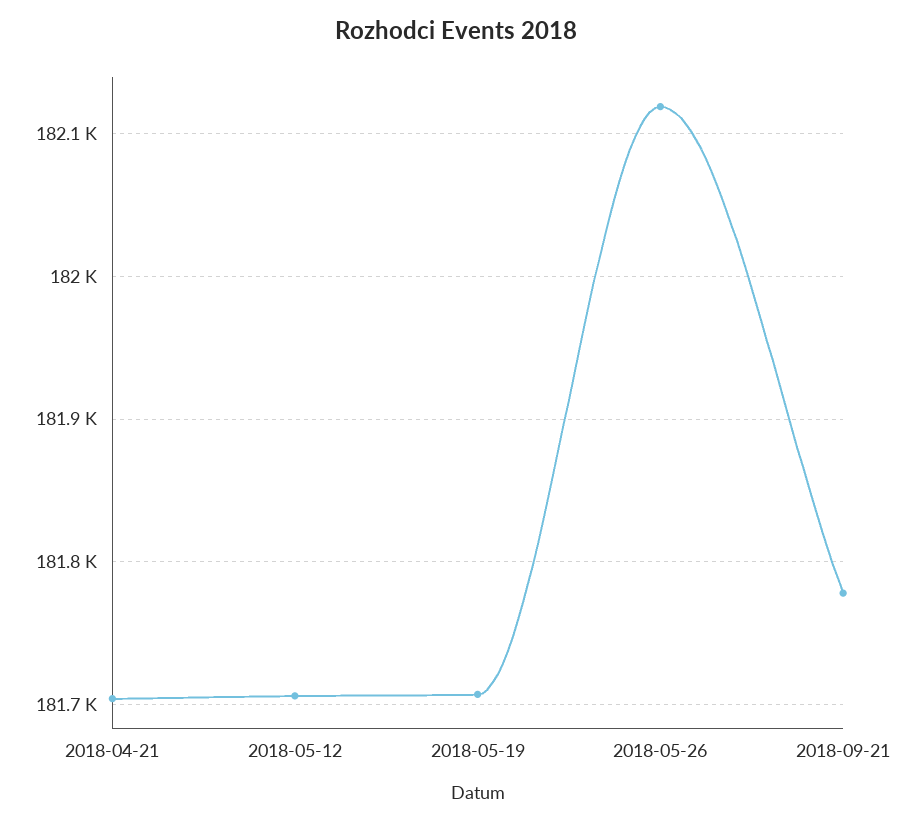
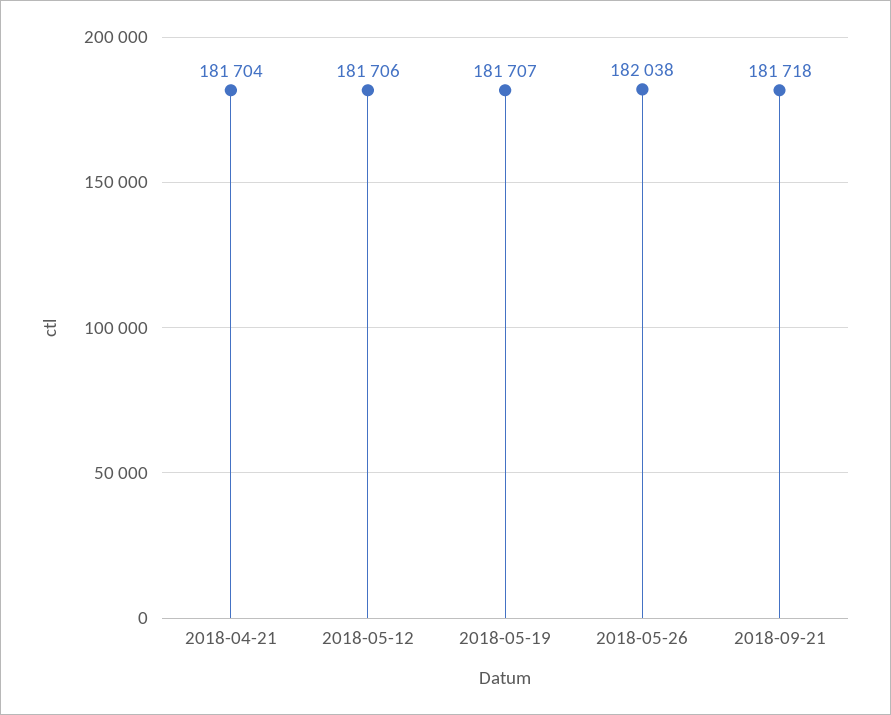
2018-05-26: 182120 -> 182038
2018-09-21: 181780 -> 181718

